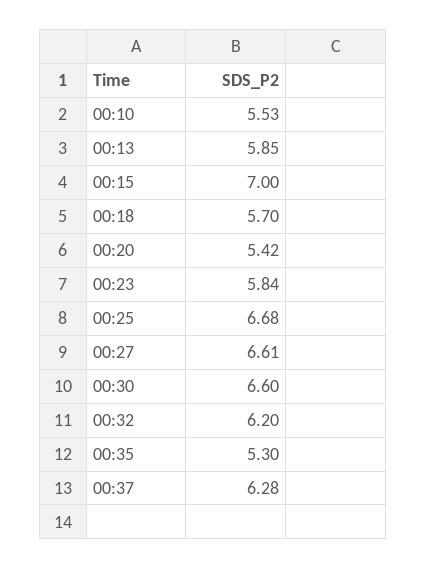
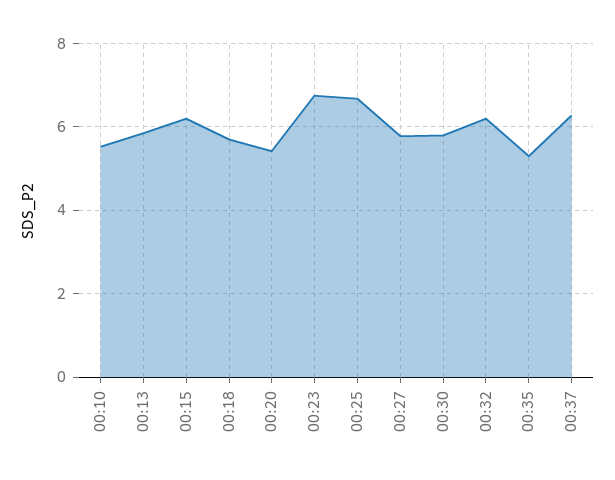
00:15: 7 -> 6.2
00:23: 5.84 -> 6.8
00:27: 6.61 -> 5.8
00:30: 6.6 -> 5.8

